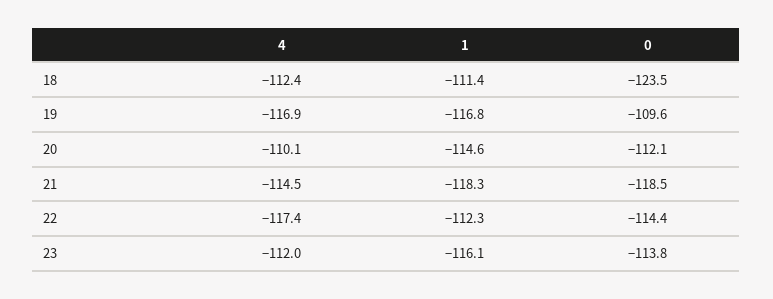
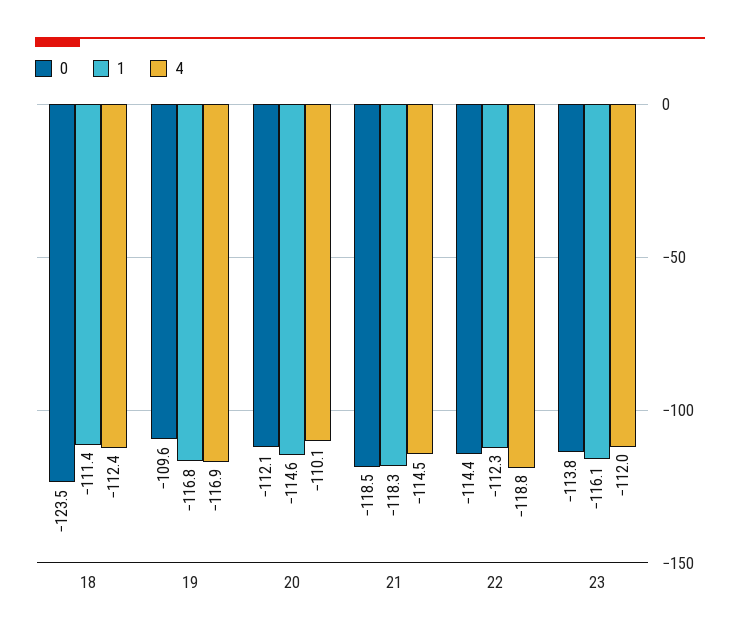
4, 22: -117.4 -> -118.8

